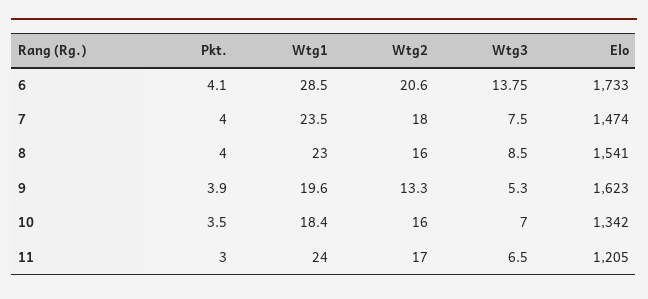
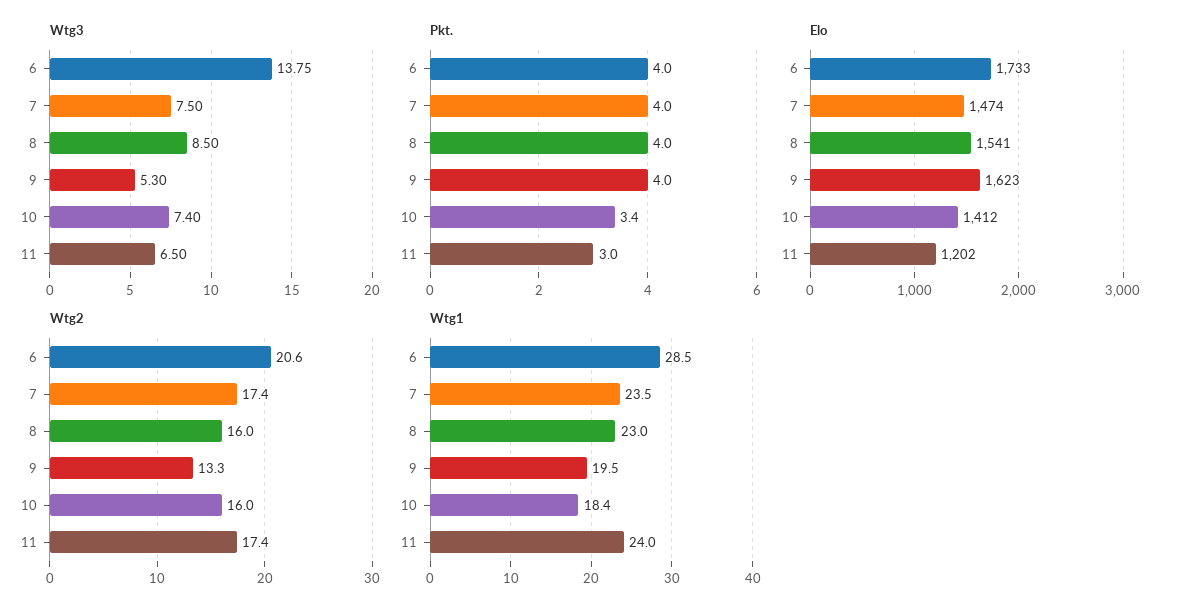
Pkt., 6: 4.1 -> 4
Wtg2, 7: 18 -> 17.4
Pkt., 9: 3.9 -> 4
Wtg1, 9: 19.6 -> 19.5
Pkt., 10: 3.5 -> 3.4
Wtg3, 10: 7 -> 7.4
Elo, 10: 1342 -> 1412
Wtg2, 11: 17 -> 17.4
Elo, 11: 1205 -> 1202

